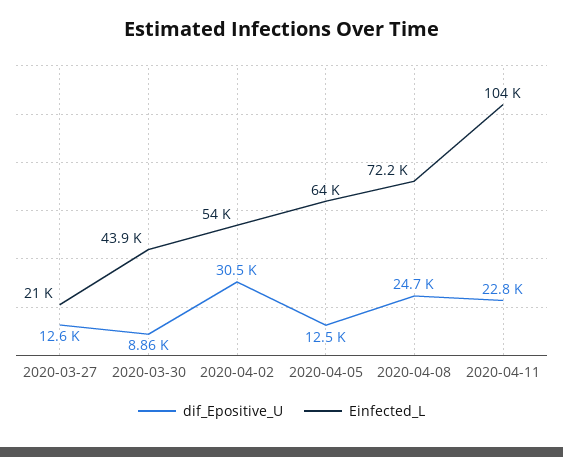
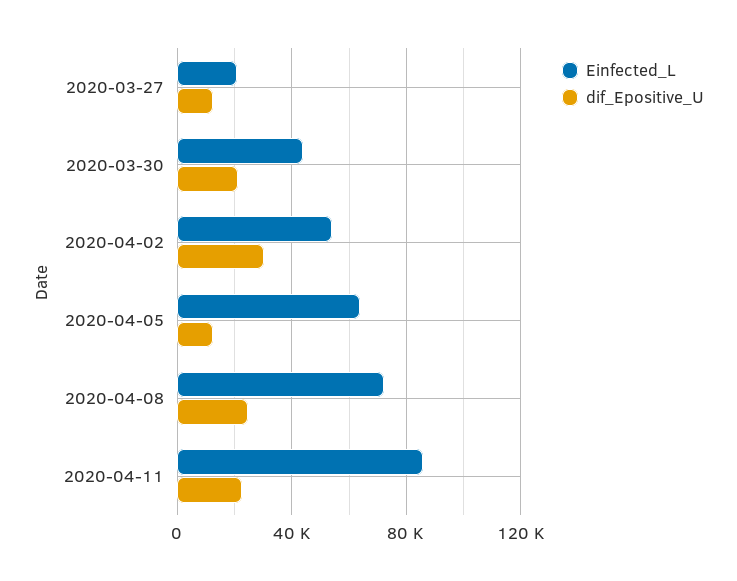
dif_Epositive_U, 2020-03-30: 8860 -> 20000
Einfected_L, 2020-04-11: 104000 -> 85000

